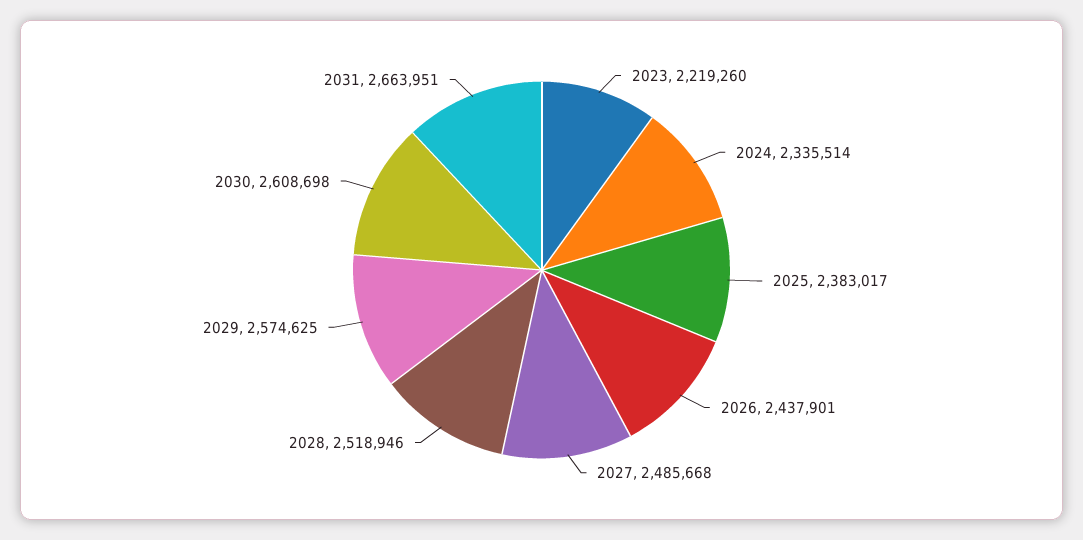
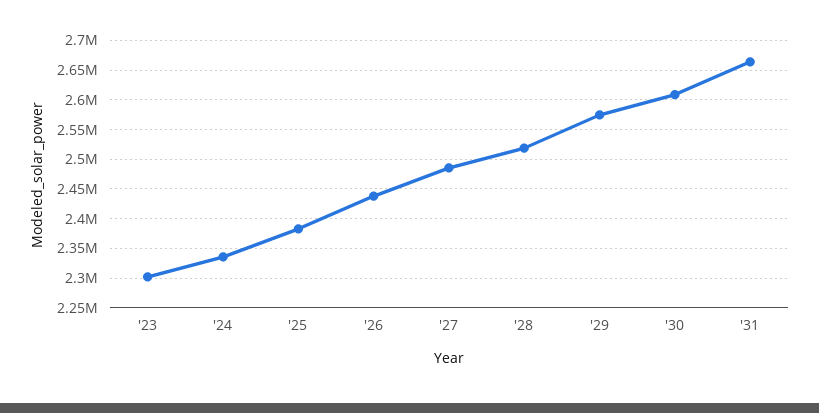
2023: 2219260 -> 2300000

